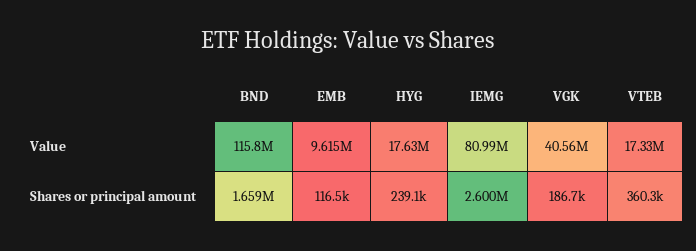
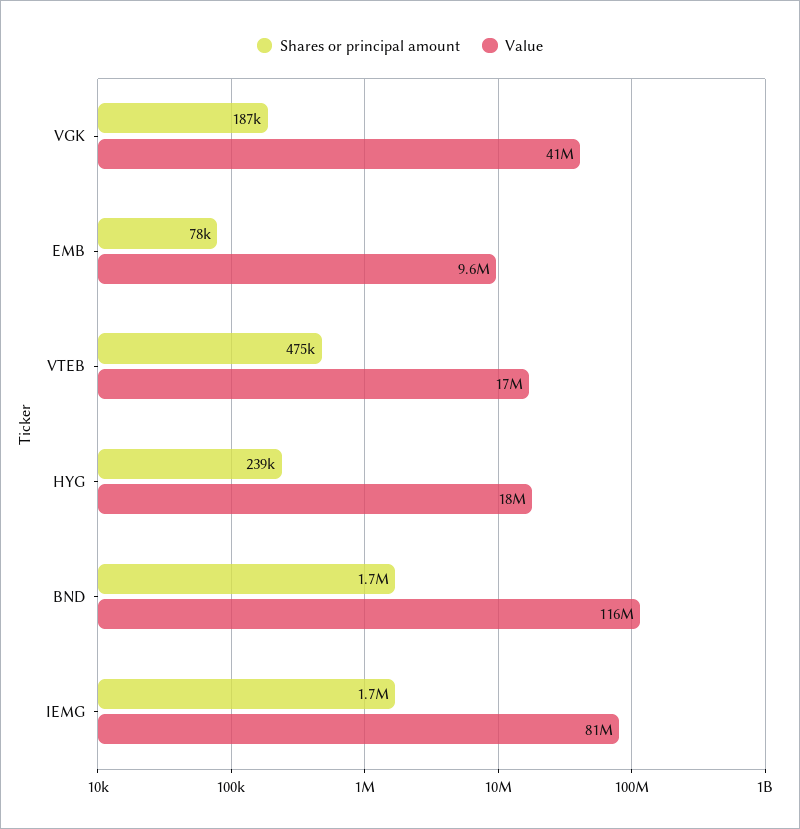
Shares or principal amount, EMB: 116500 -> 78000
Shares or principal amount, IEMG: 2600000 -> 1700000
Shares or principal amount, VTEB: 360300 -> 475000

